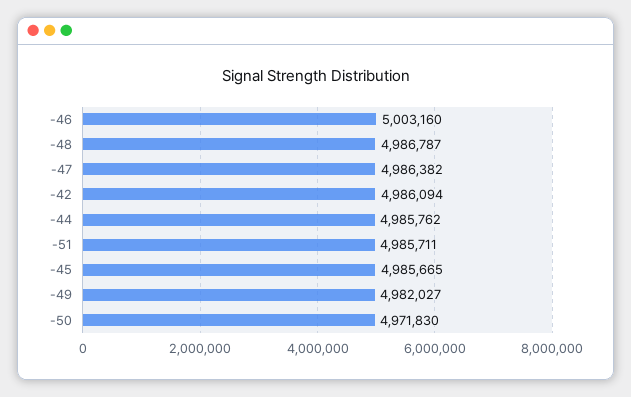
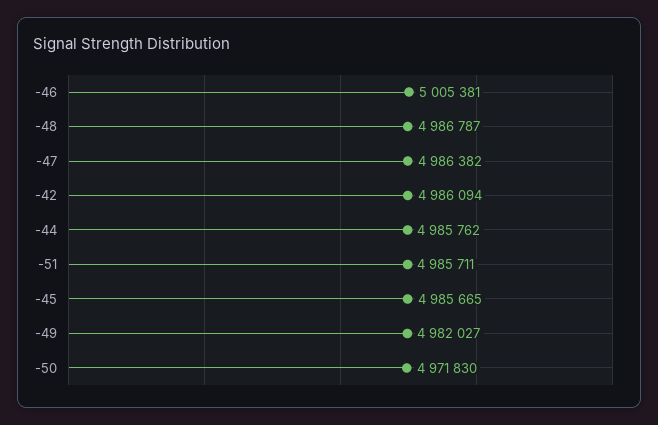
-46: 5003160 -> 5005381

